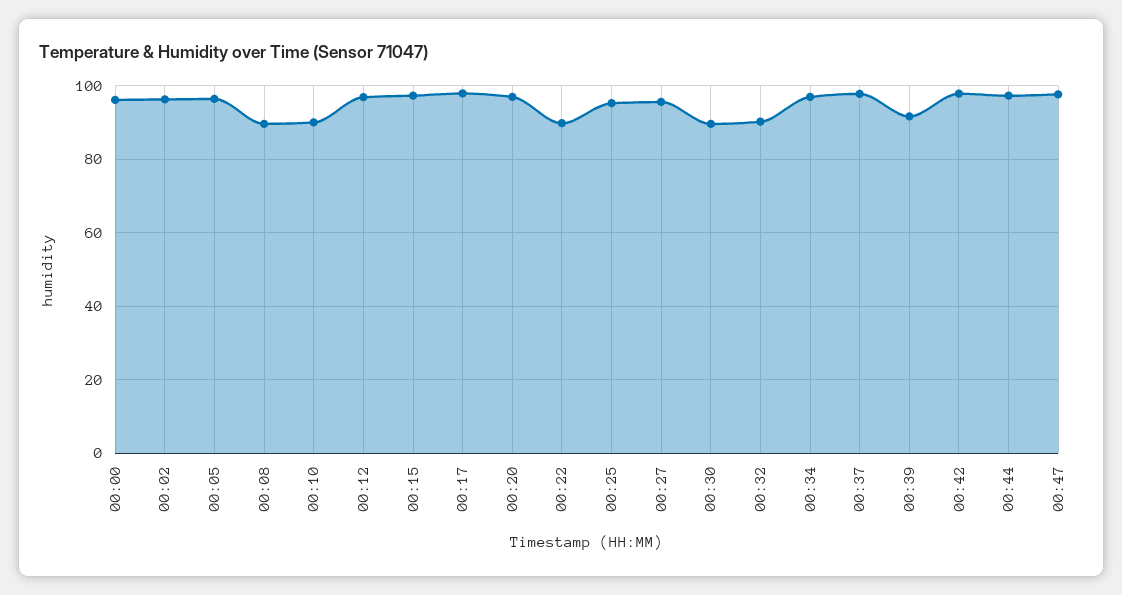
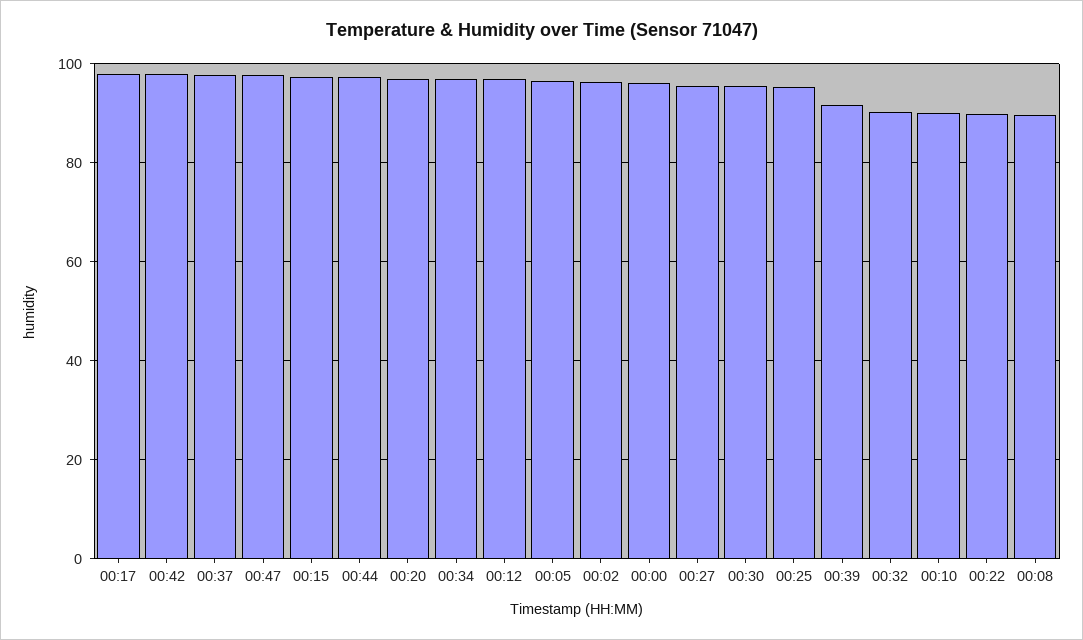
00:30: 90 -> 96

